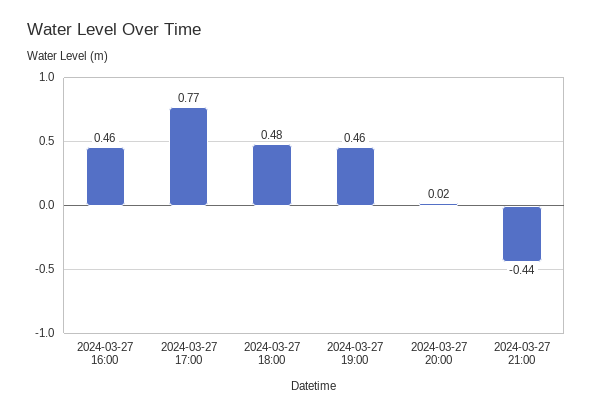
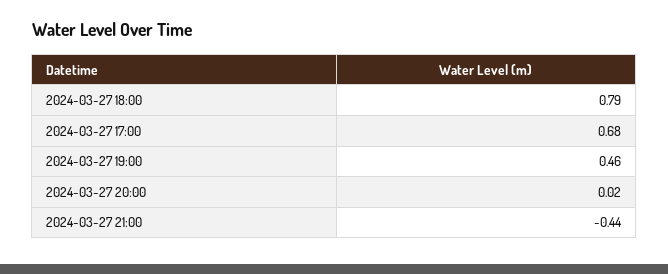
2024-03-27 16:00: 0.46 -> none
2024-03-27 17:00: 0.77 -> 0.68
2024-03-27 18:00: 0.48 -> 0.79

